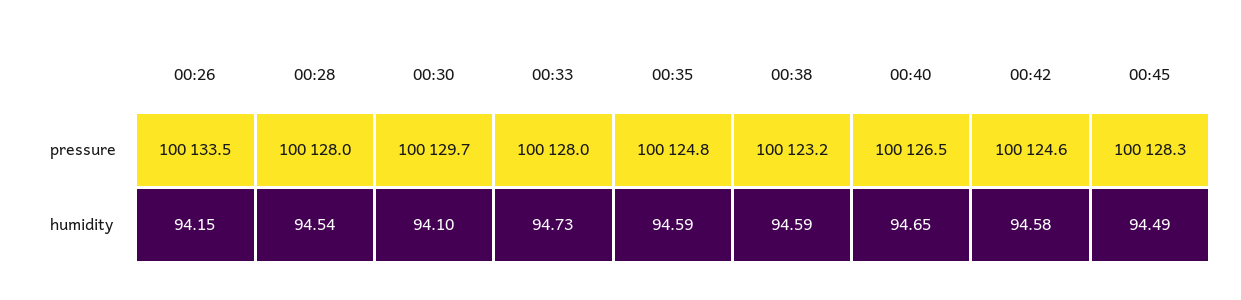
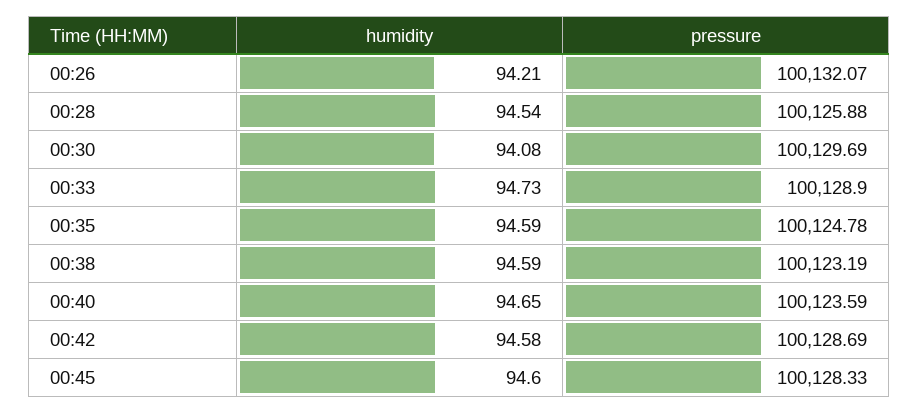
00:26, pressure: 100133.5 -> 100132.07
00:28, pressure: 100128 -> 100125.88
00:33, pressure: 100128 -> 100128.9
00:40, pressure: 100126.5 -> 100123.59
00:42, pressure: 100124.6 -> 100128.69
00:26, humidity: 94.15 -> 94.21
00:30, humidity: 94.1 -> 94.08
00:45, humidity: 94.49 -> 94.6

